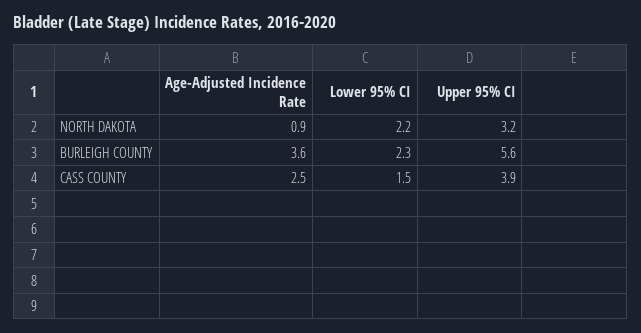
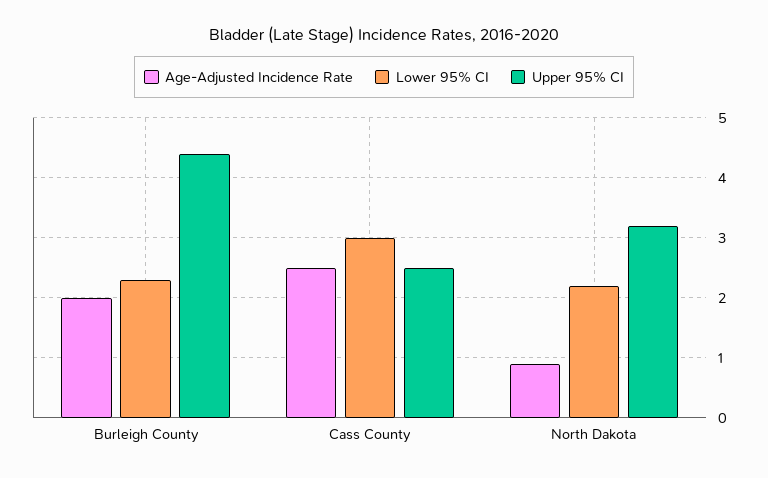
Age-Adjusted Incidence Rate, BURLEIGH COUNTY: 3.6 -> 2
Upper 95% CI, BURLEIGH COUNTY: 5.6 -> 4.5
Lower 95% CI, CASS COUNTY: 1.5 -> 3
Upper 95% CI, CASS COUNTY: 3.9 -> 2.5

